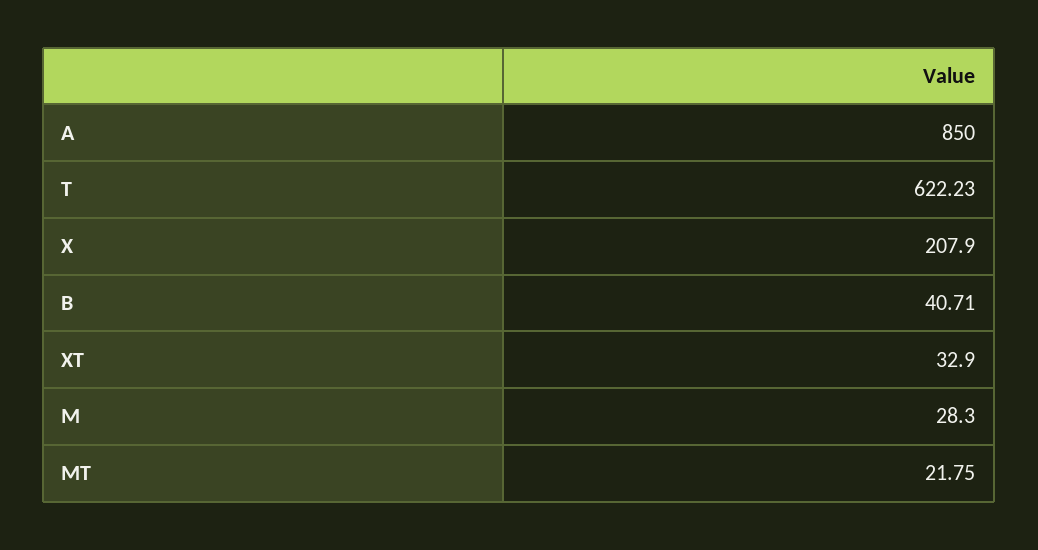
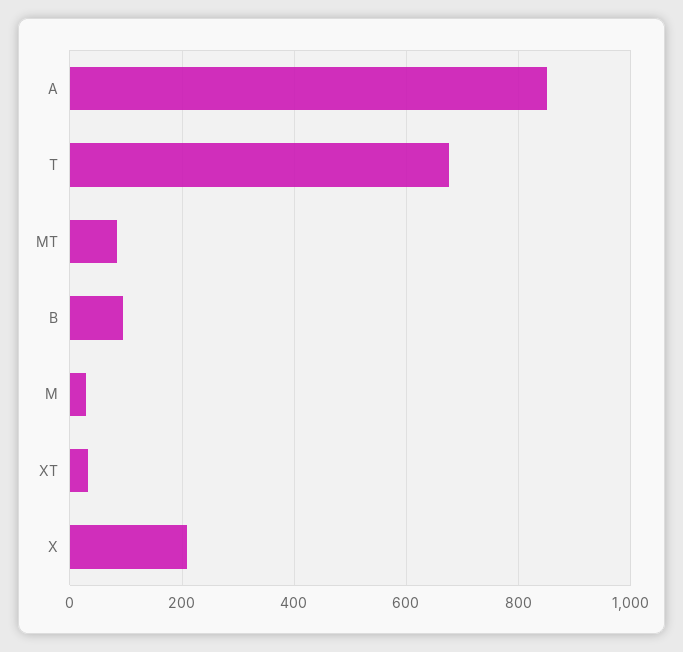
T: 622.23 -> 680
B: 40.71 -> 100
MT: 21.75 -> 80

